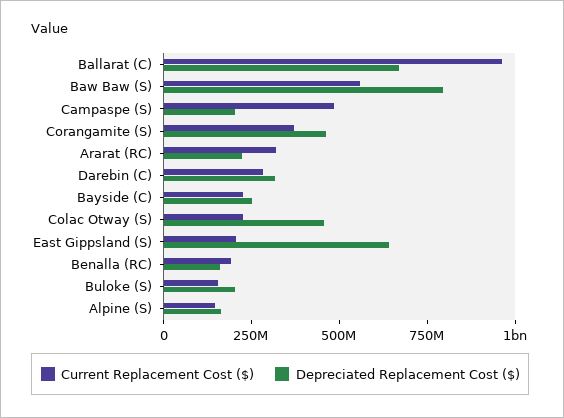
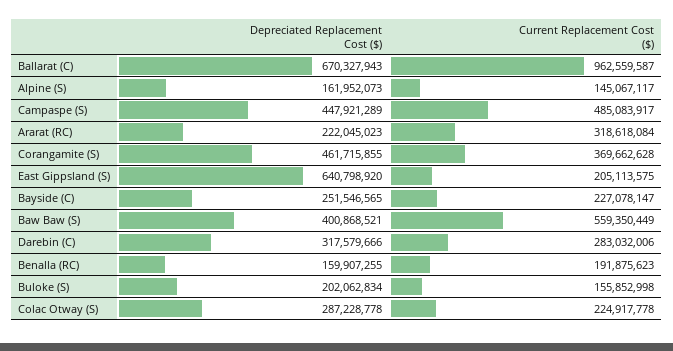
Depreciated Replacement Cost ($), Baw Baw (S): 800000000 -> 400868521
Depreciated Replacement Cost ($), Campaspe (S): 200000000 -> 447921289
Depreciated Replacement Cost ($), Colac Otway (S): 450000000 -> 287228778

